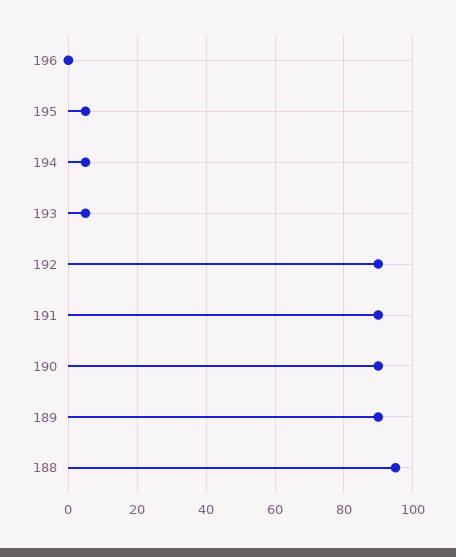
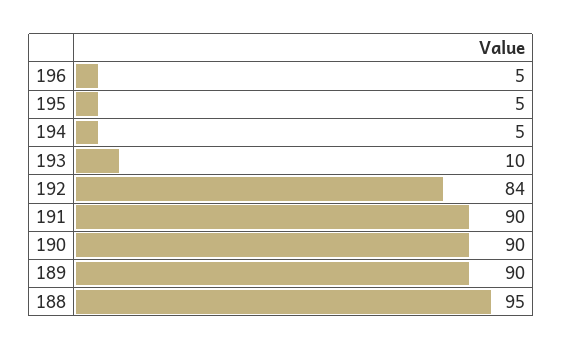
196: 0 -> 5
193: 5 -> 10
192: 90 -> 84

